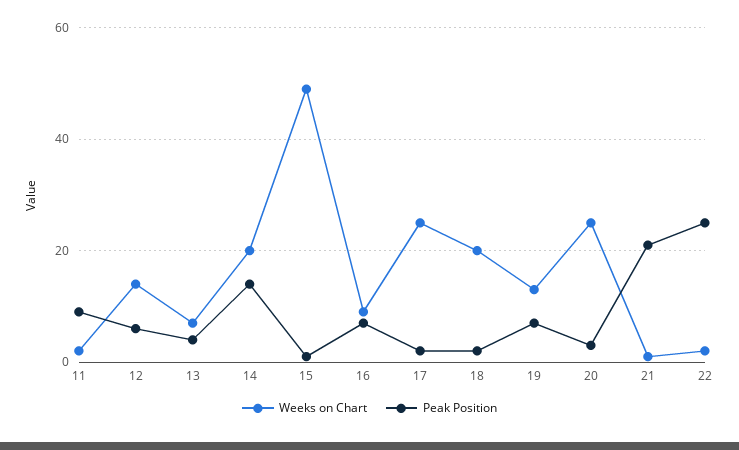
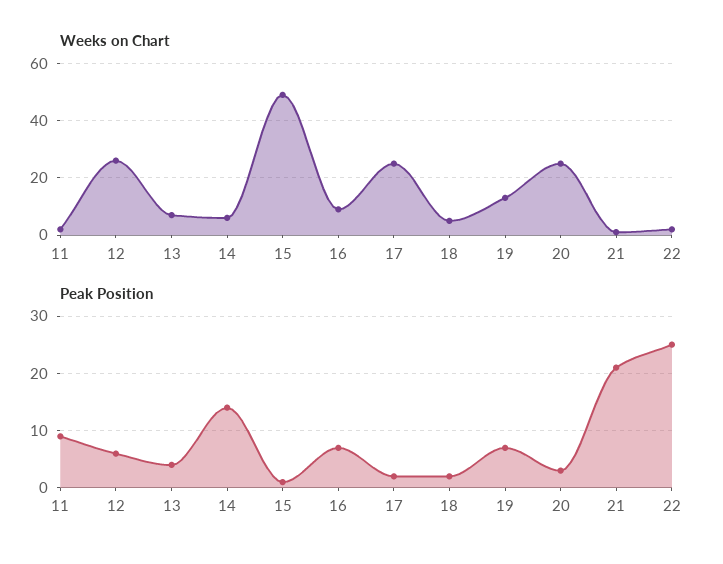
Weeks on Chart, 12: 15 -> 25
Weeks on Chart, 14: 20 -> 5
Weeks on Chart, 18: 20 -> 5

